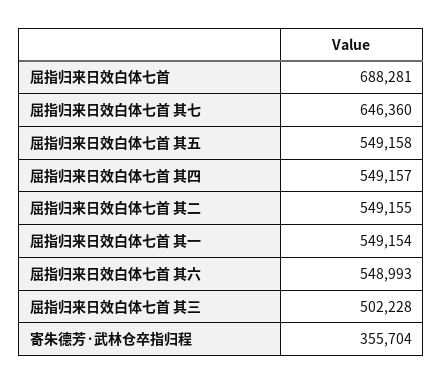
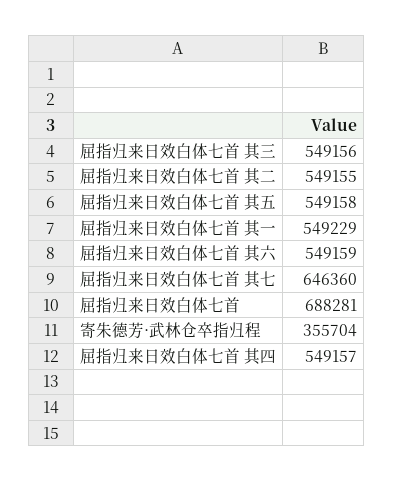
屈指归来日效白体七首 其一: 549154 -> 549229
屈指归来日效白体七首 其六: 548993 -> 549159
屈指归来日效白体七首 其三: 502228 -> 549156

